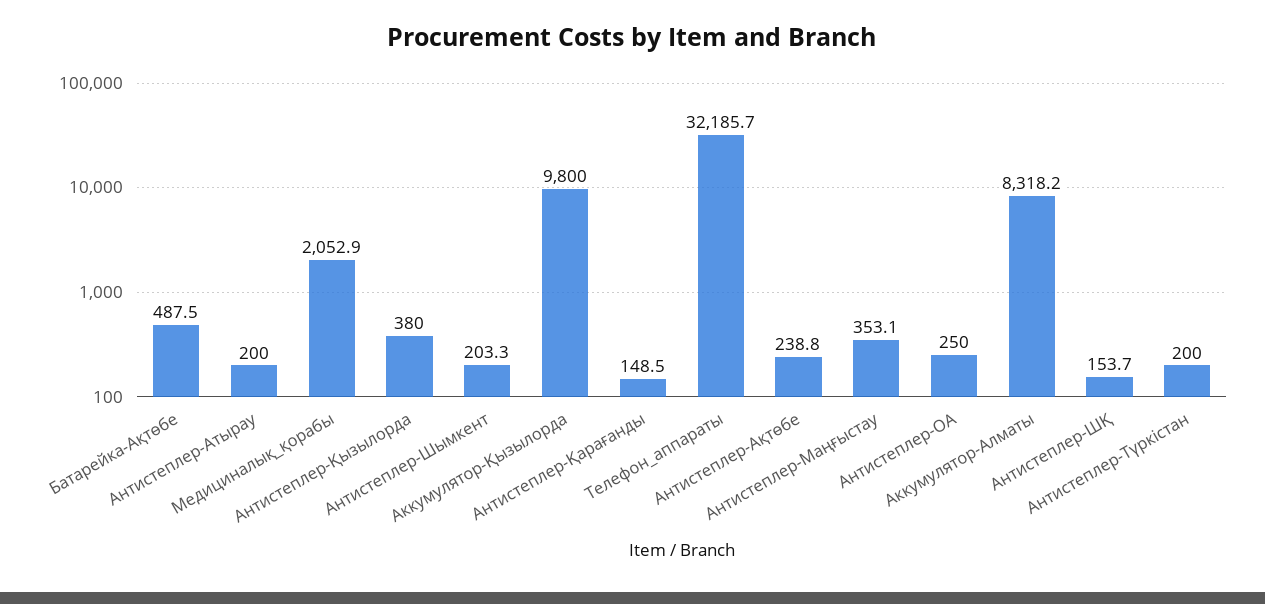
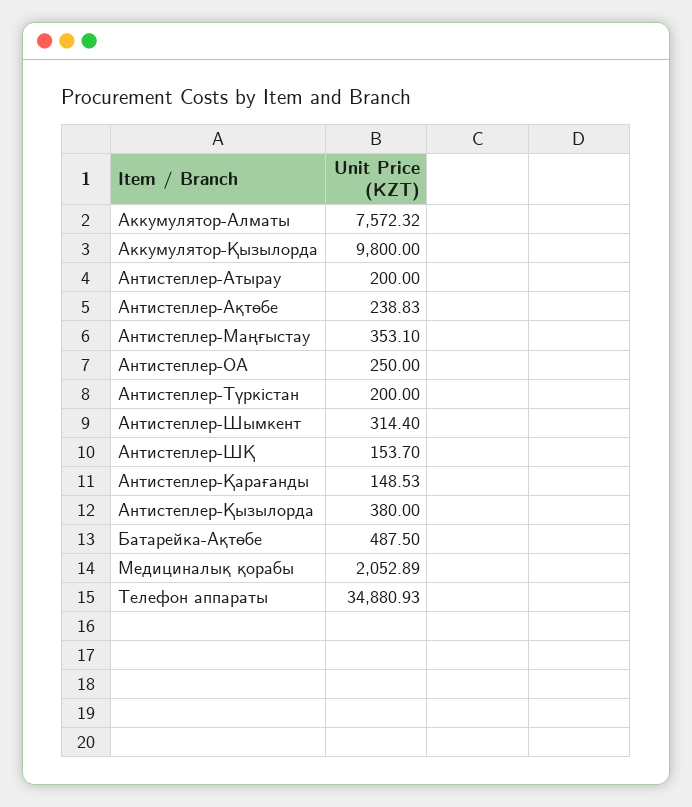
Антистеплер-Шымкент: 203.3 -> 314.4
Телефон_аппараты: 32185.7 -> 34880.93
Аккумулятор-Алматы: 8318.2 -> 7572.32

